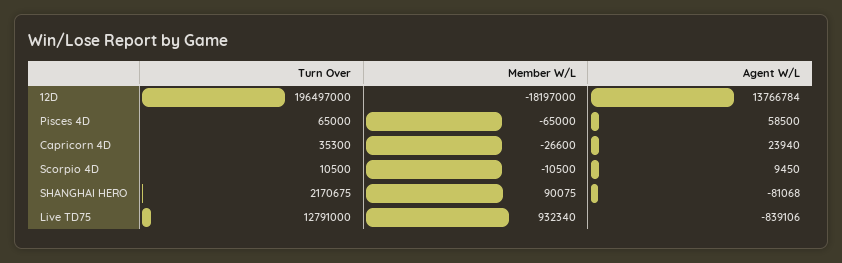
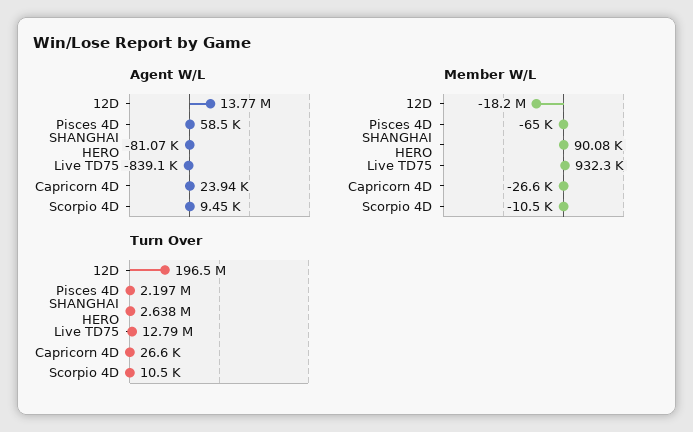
Turn Over, Pisces 4D: 65000 -> 2197000
Turn Over, Capricorn 4D: 35300 -> 26600
Turn Over, SHANGHAI HERO: 2170675 -> 2638000

